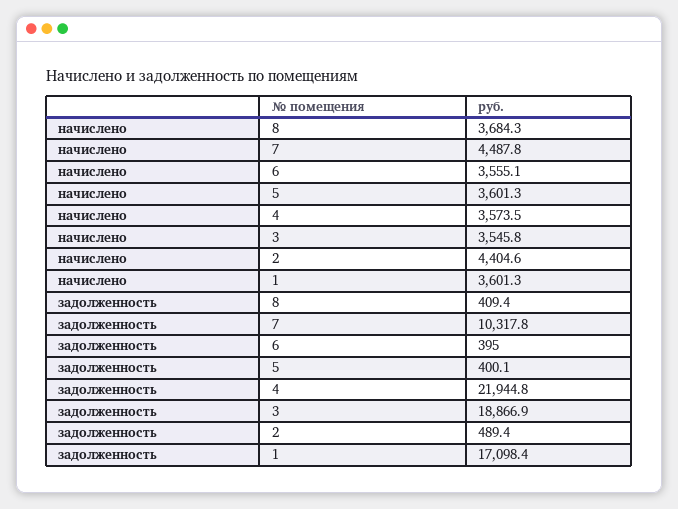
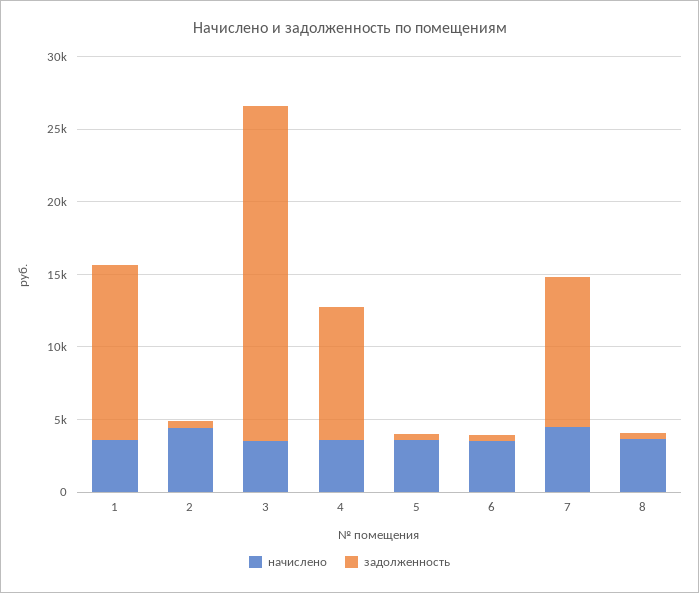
задолженность, 4: 21944.8 -> 9000
задолженность, 3: 18866.9 -> 23000
задолженность, 1: 17098.4 -> 12000

